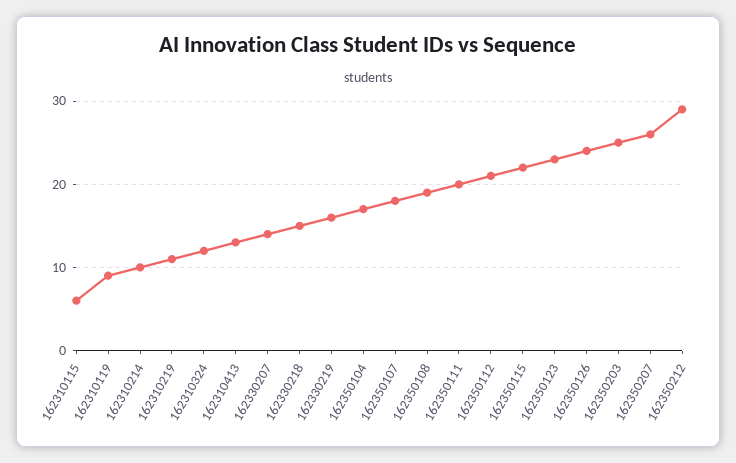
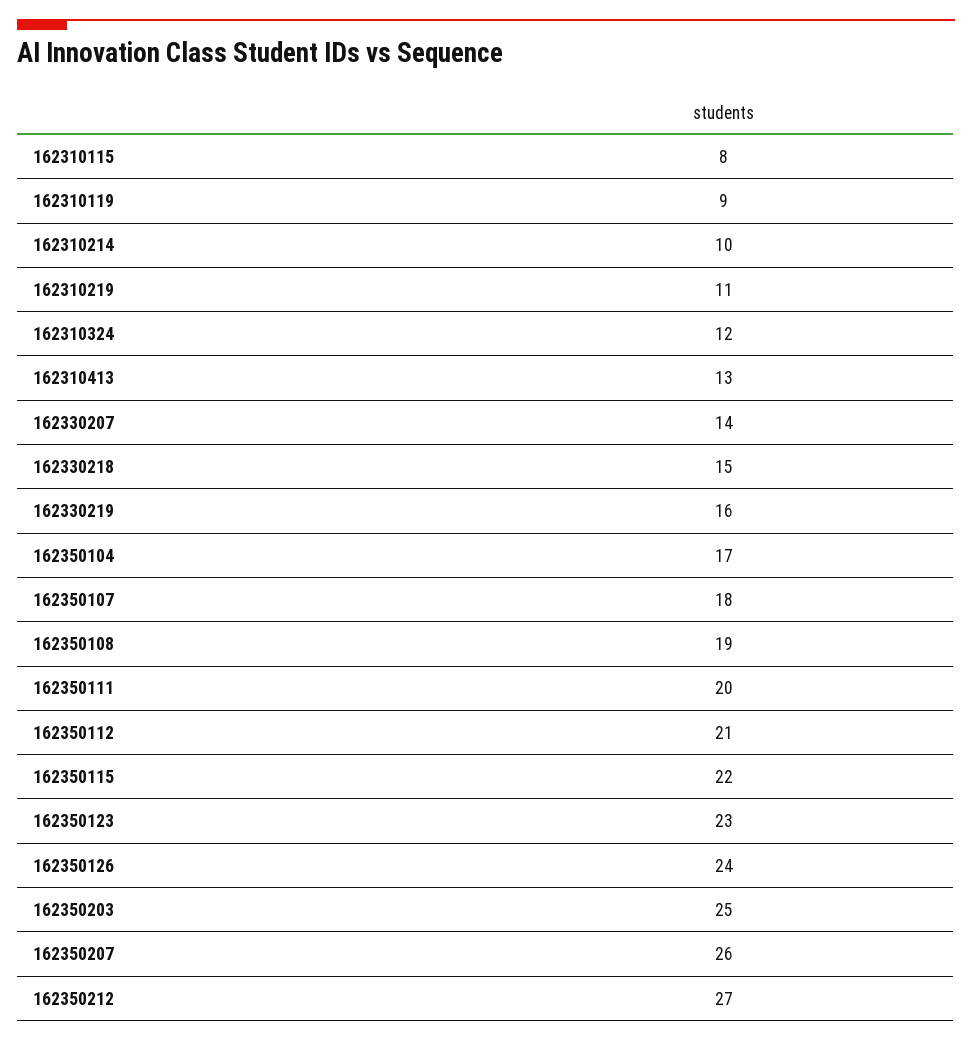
162310115: 6 -> 8
162350212: 29 -> 27

